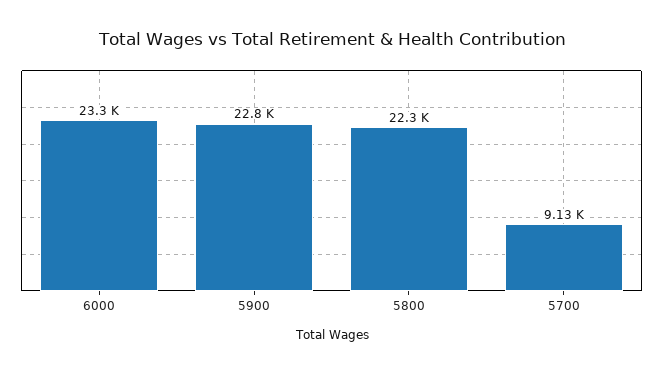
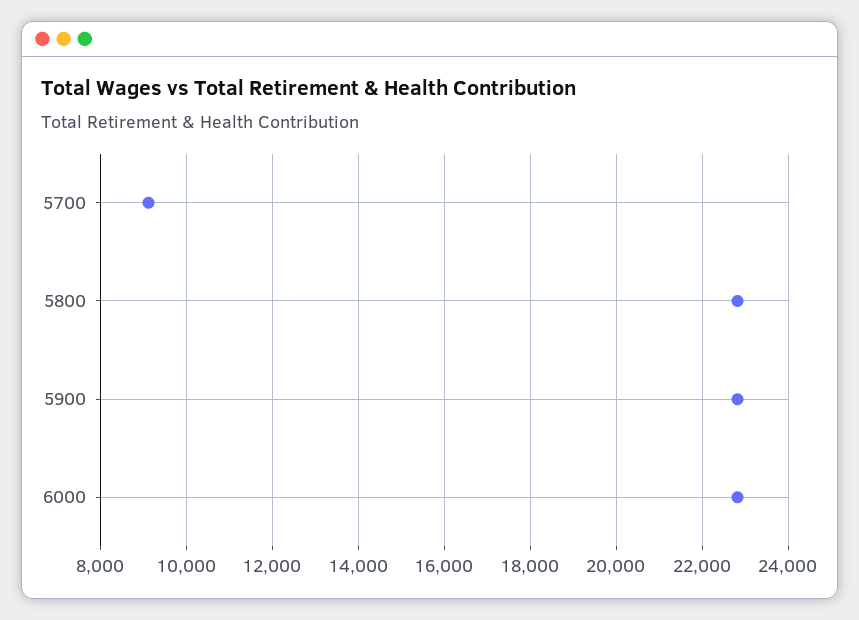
6000: 23300 -> 22800
5800: 22300 -> 22800

